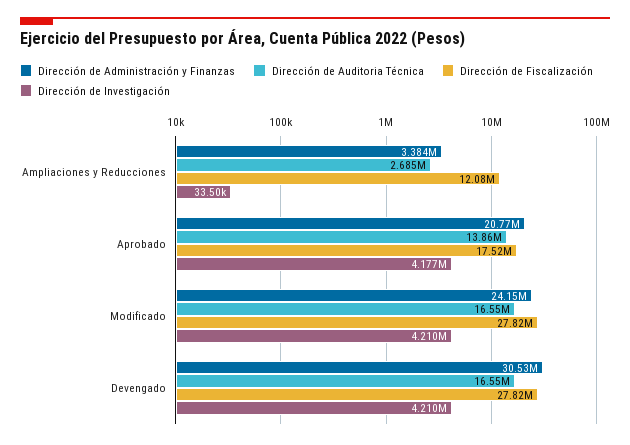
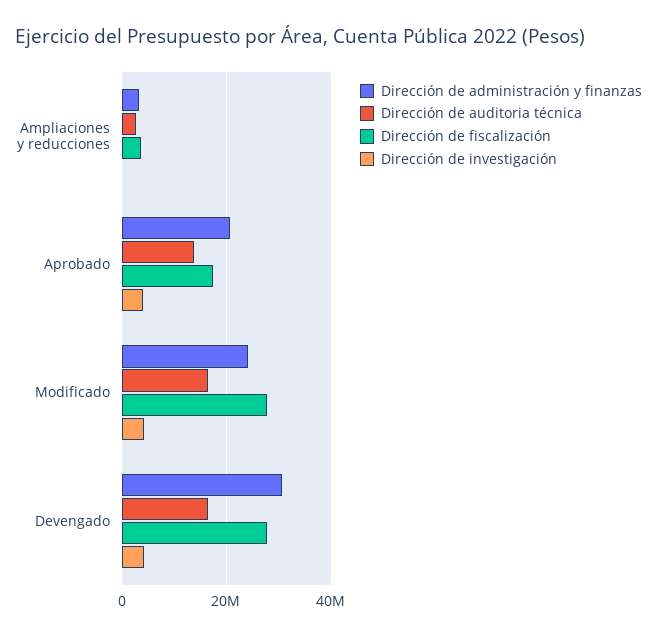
Dirección de Fiscalización, Ampliaciones y Reducciones: 12080000 -> 4000000

